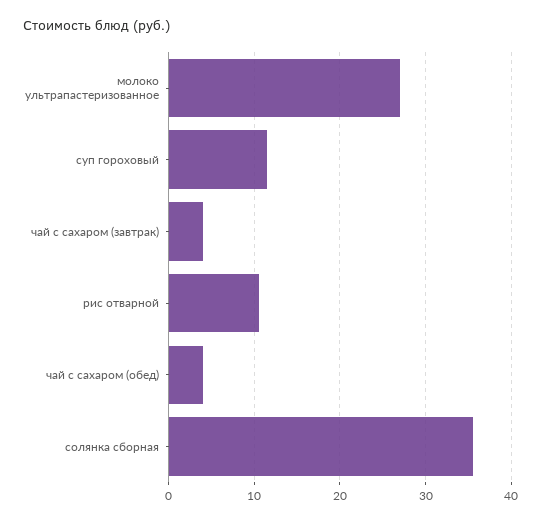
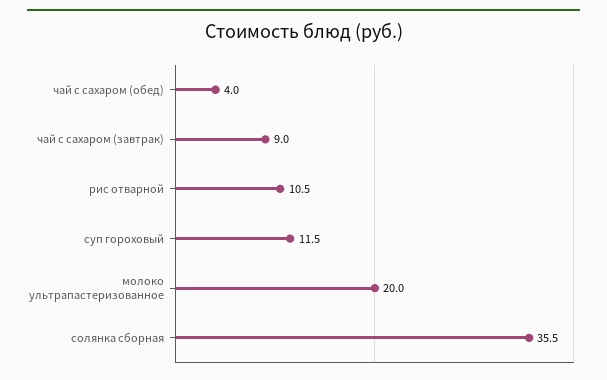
молоко ультрапастеризованное: 27 -> 20
чай с сахаром (завтрак): 4 -> 9

